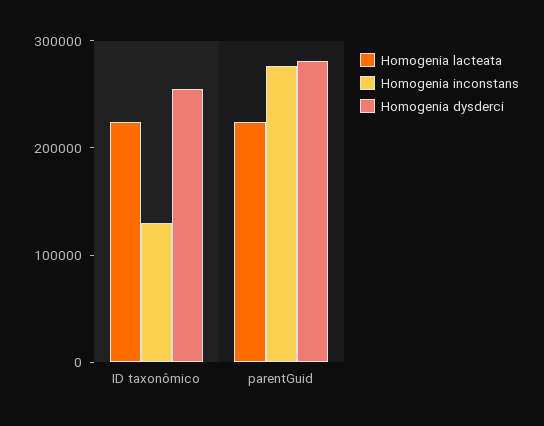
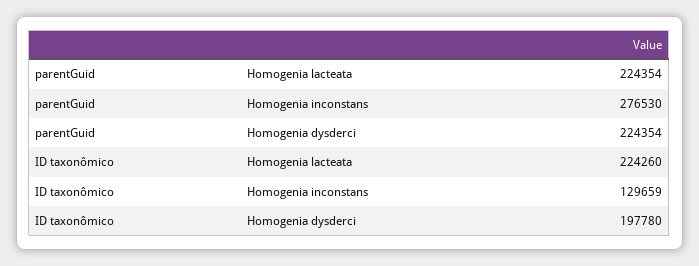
Homogenia dysderci, ID taxonômico: 260000 -> 197780
Homogenia dysderci, parentGuid: 280000 -> 224354

